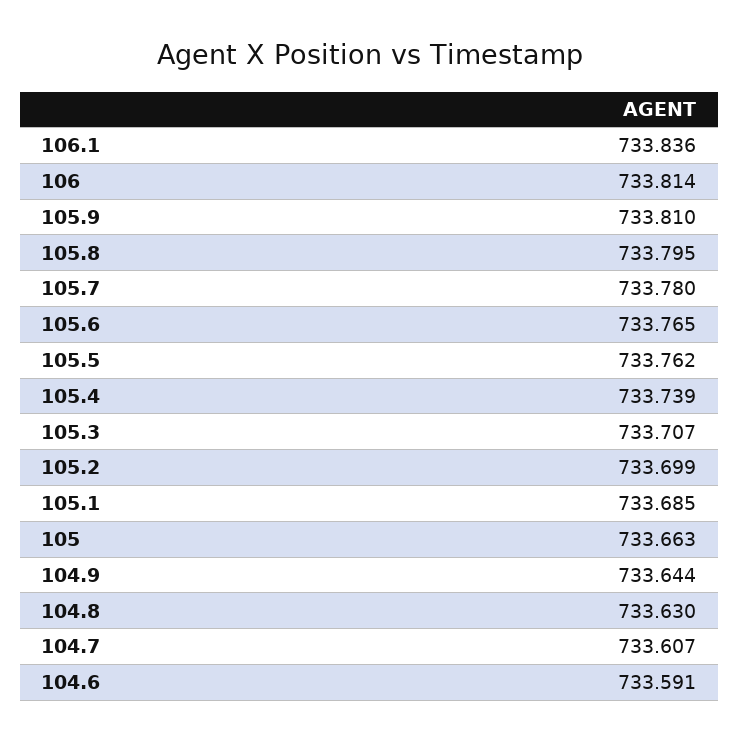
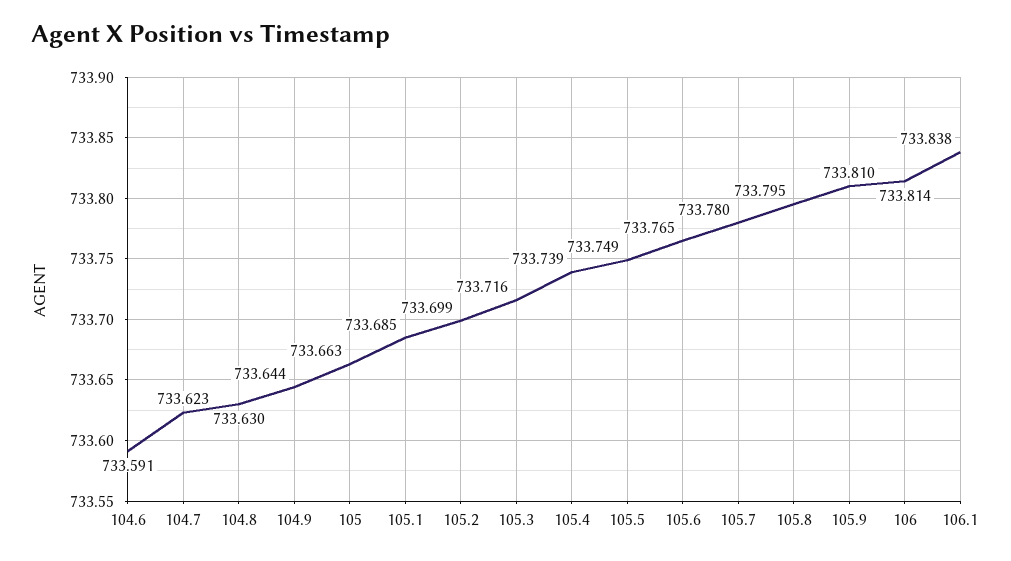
106.1: 733.836 -> 733.838
105.5: 733.762 -> 733.749
105.3: 733.707 -> 733.716
104.7: 733.607 -> 733.623

